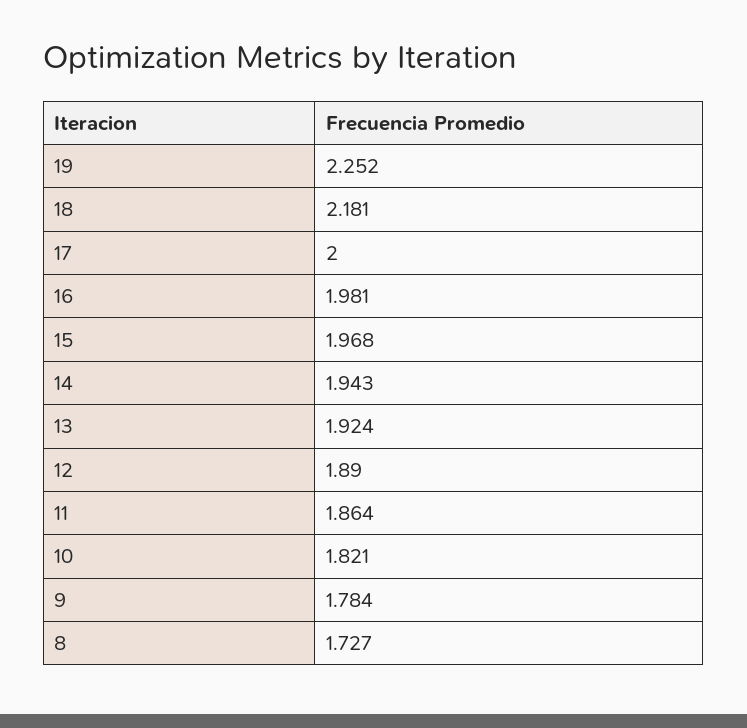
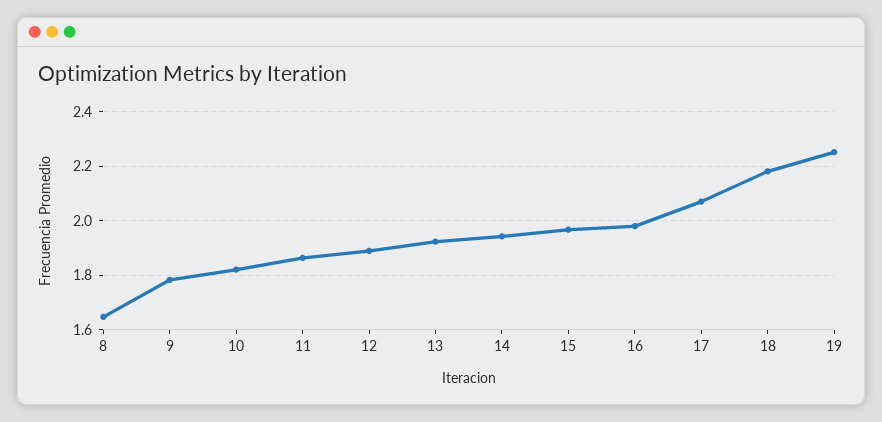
17: 2 -> 2.075
8: 1.727 -> 1.65

